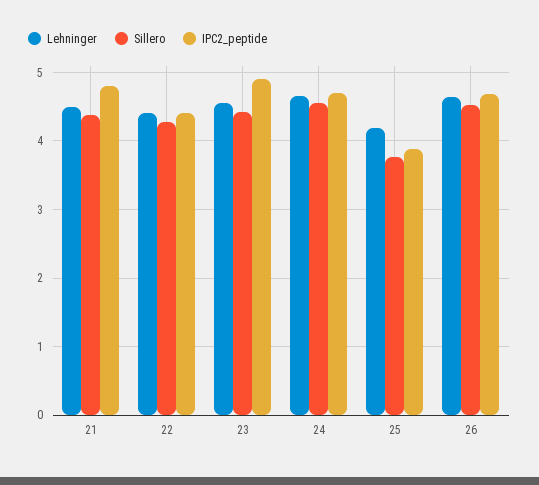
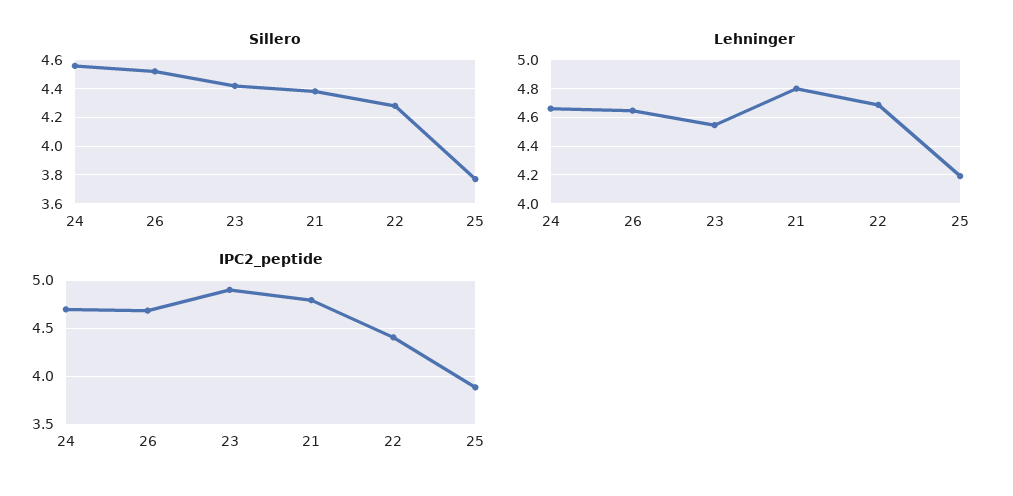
Lehninger, 21: 4.5 -> 4.8
Lehninger, 22: 4.4 -> 4.7

